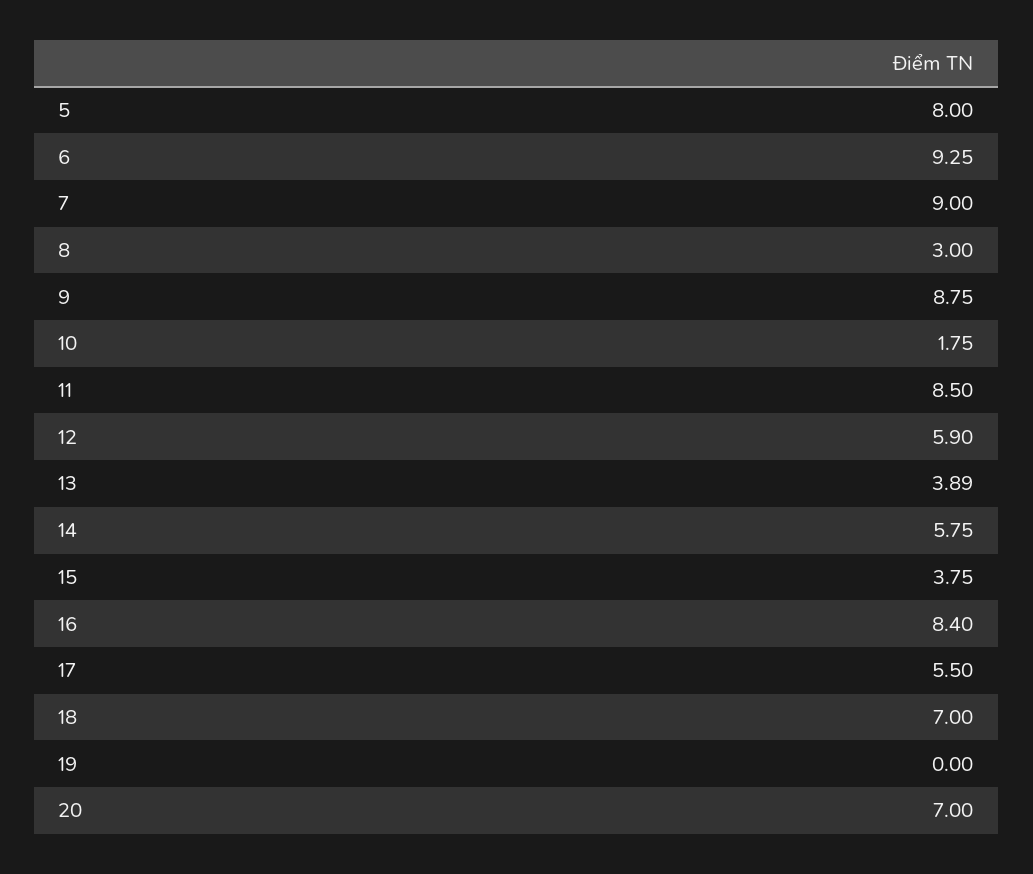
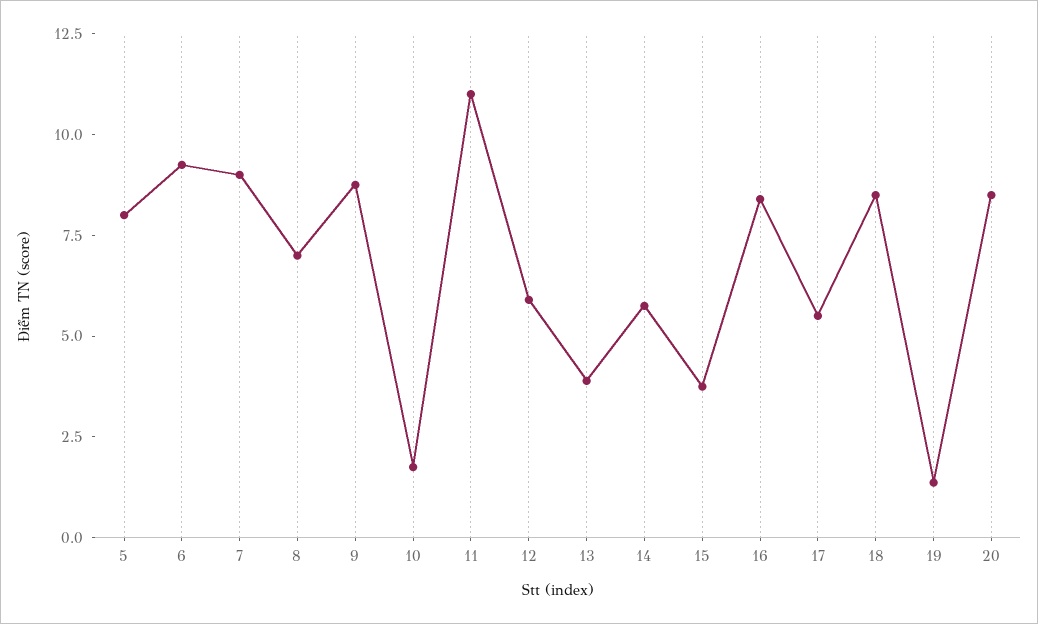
8: 3 -> 7
11: 8.5 -> 11
18: 7 -> 8.5
19: 0 -> 1.5
20: 7 -> 8.5

